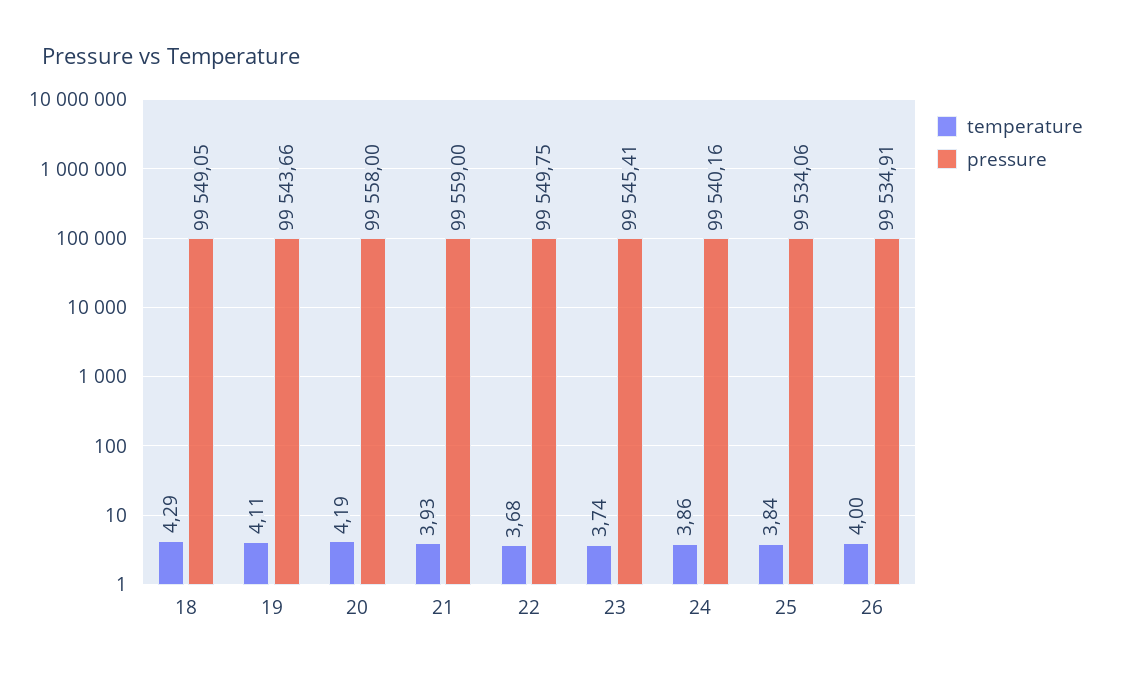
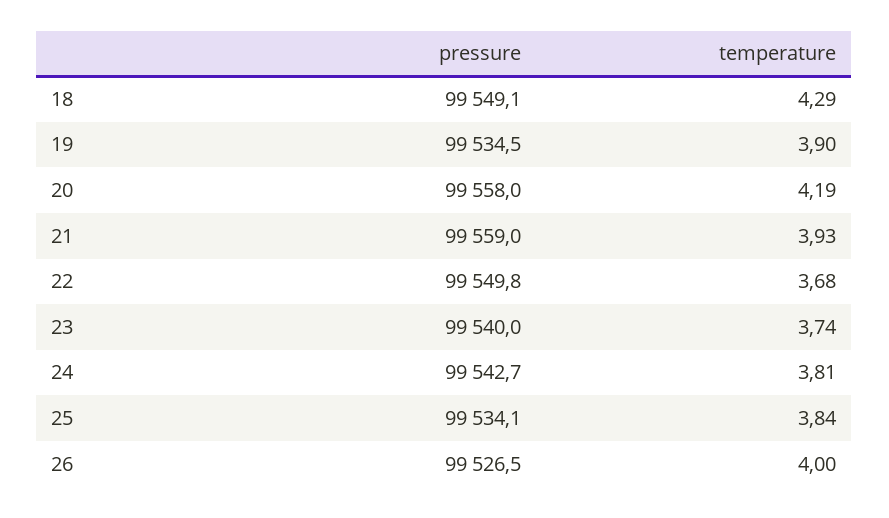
temperature, 19: 4.11 -> 3.9
pressure, 19: 99543.66 -> 99534.5
pressure, 23: 99545.41 -> 99540
temperature, 24: 3.86 -> 3.81
pressure, 24: 99540.16 -> 99542.7
pressure, 26: 99534.91 -> 99526.5

